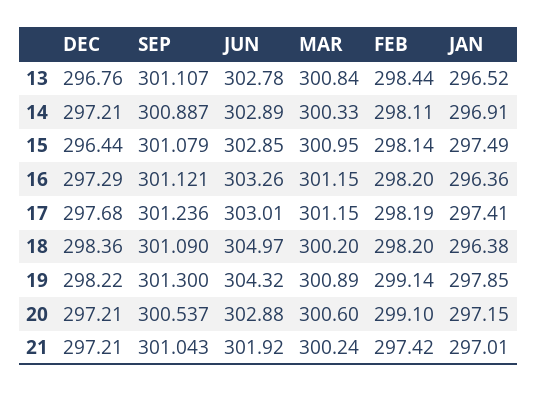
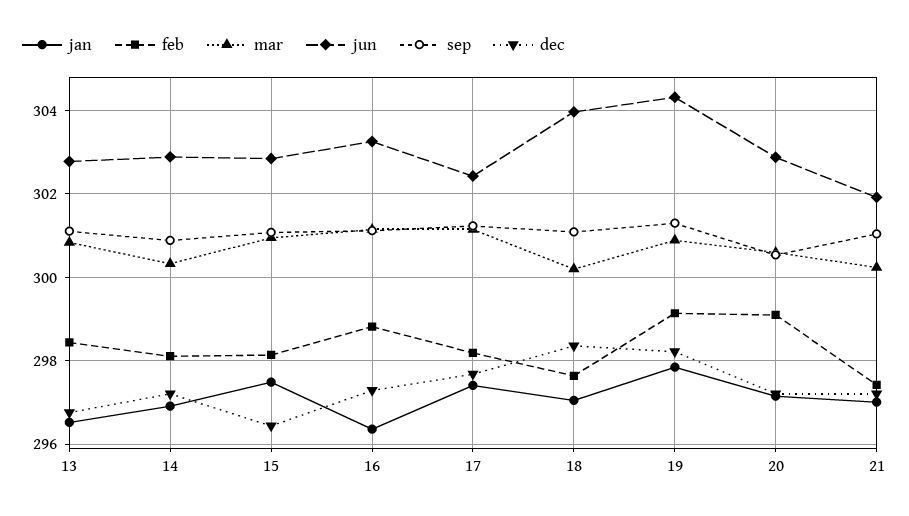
FEB, 16: 298.2 -> 298.8
JUN, 17: 303.01 -> 302.4
JUN, 18: 304.97 -> 304
FEB, 18: 298.2 -> 297.6
JAN, 18: 296.38 -> 297

